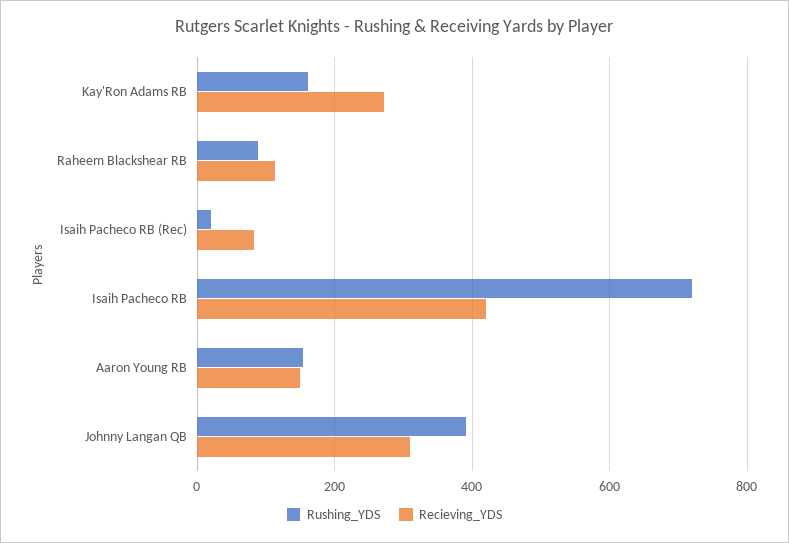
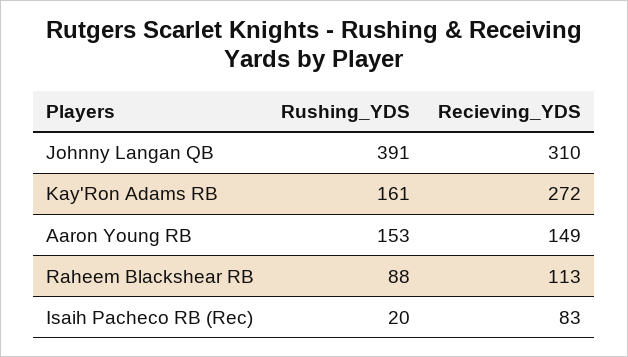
Rushing_YDS, Isaih Pacheco RB: 720 -> none
Recieving_YDS, Isaih Pacheco RB: 420 -> none

